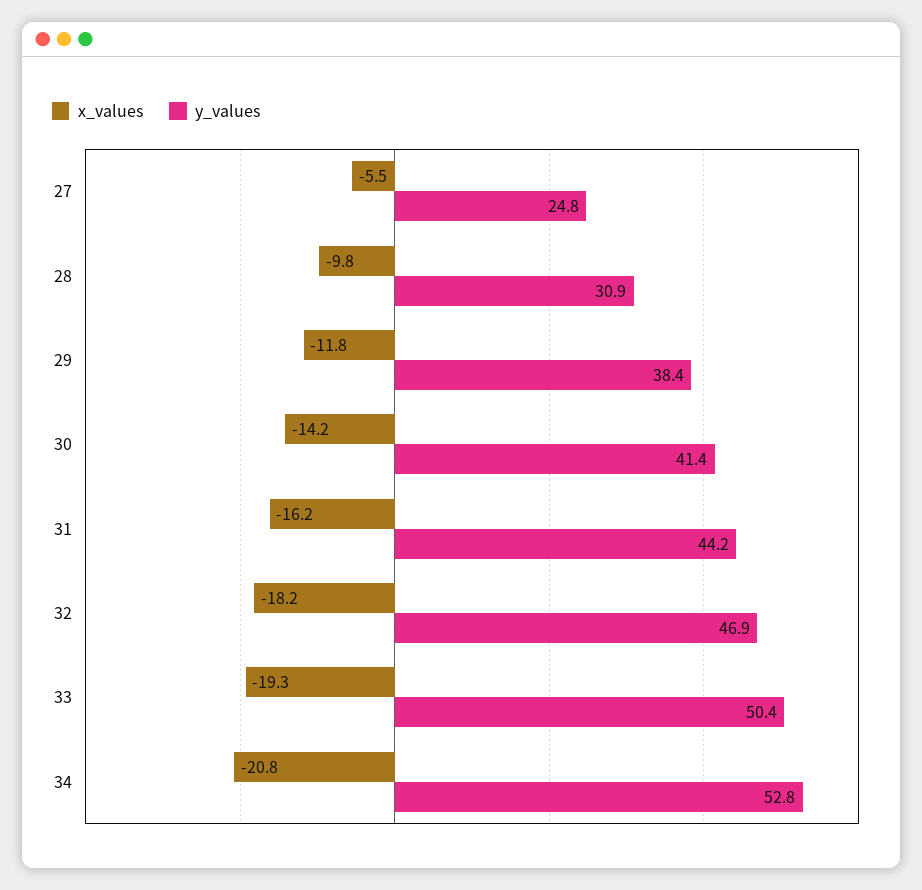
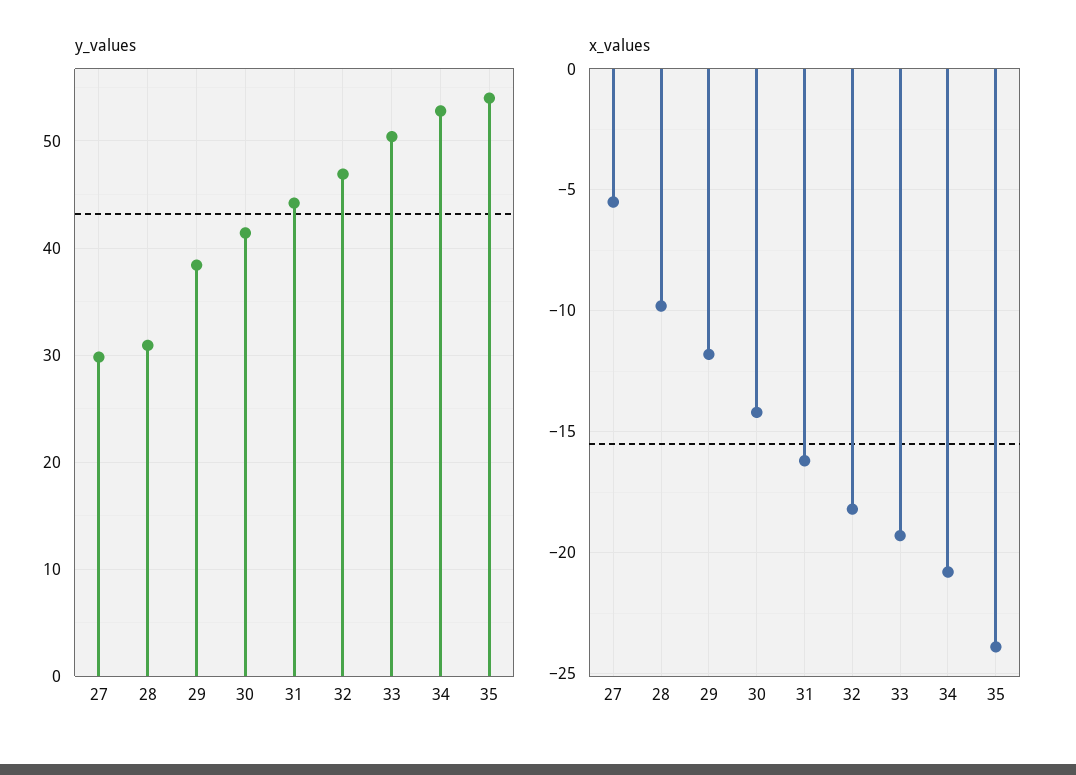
y_values, 27: 24.8 -> 30
y_values, 35: none -> 54
x_values, 35: none -> -24

